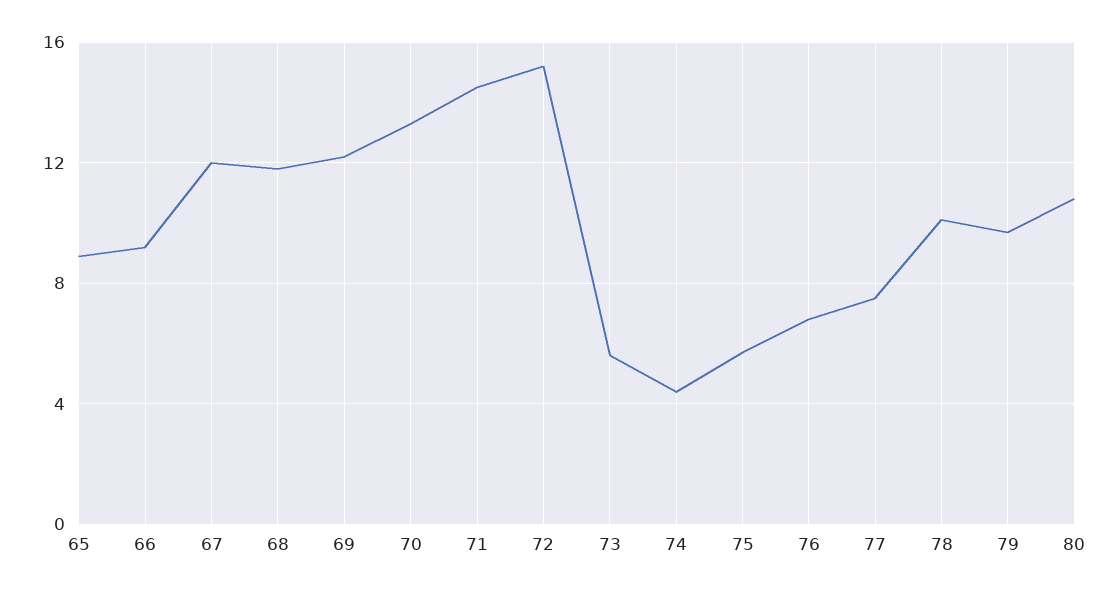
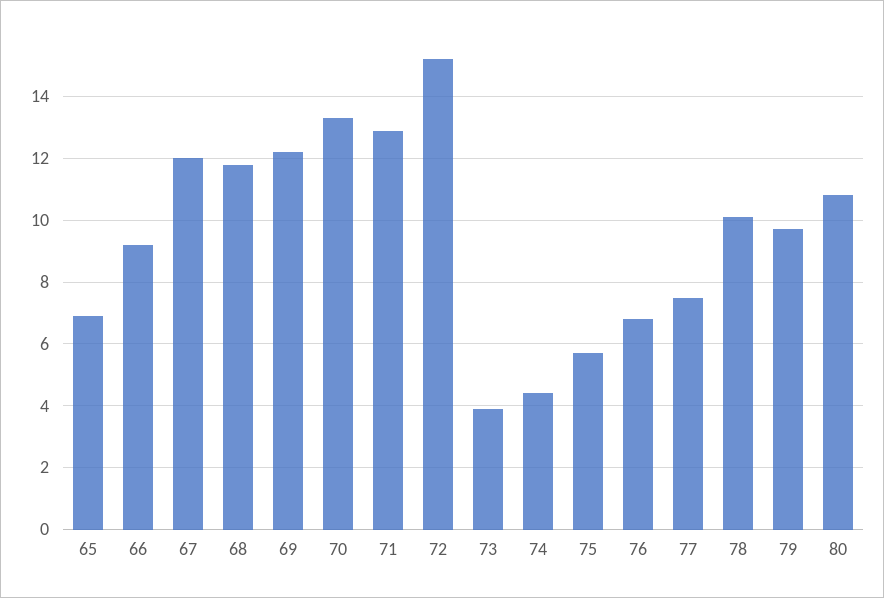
65: 9 -> 7
71: 14.5 -> 13
73: 5.5 -> 4

